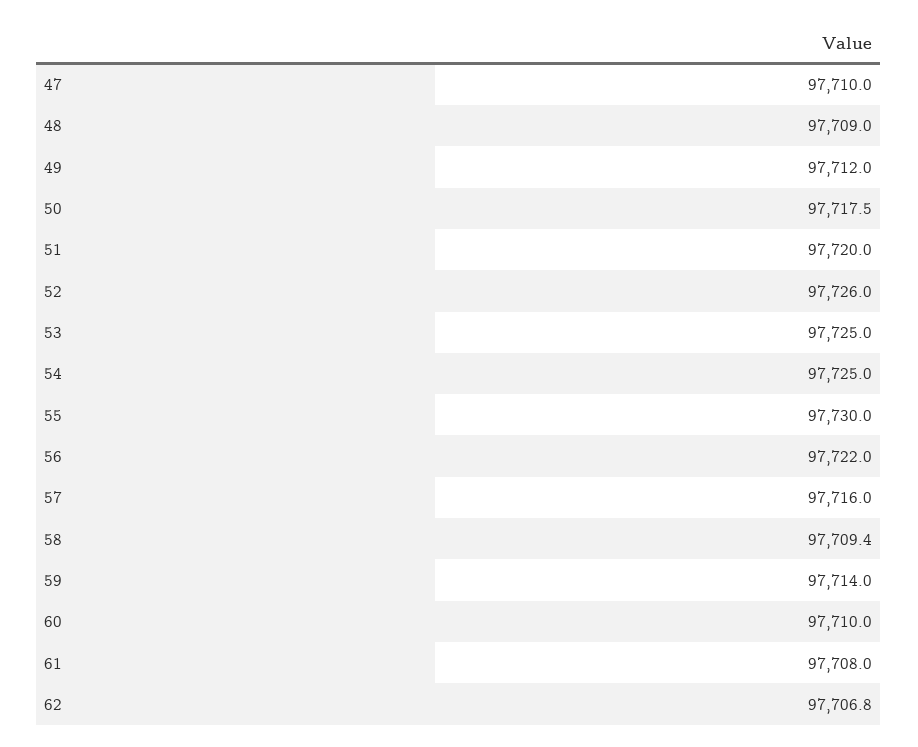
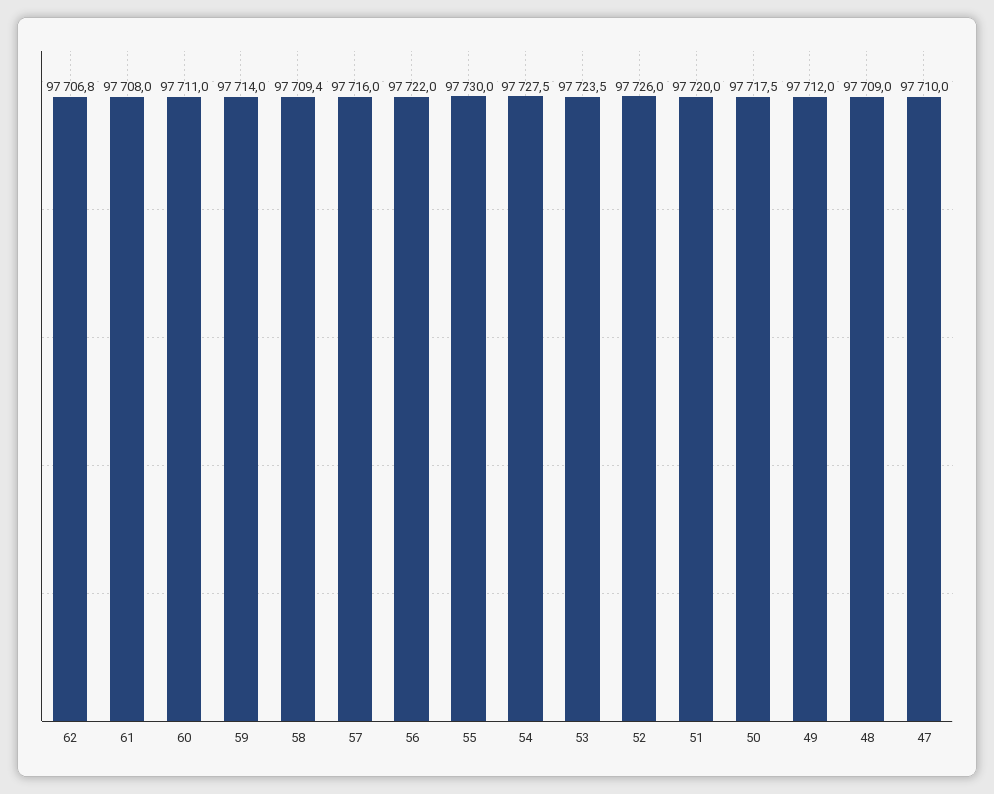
53: 97725 -> 97723.5
54: 97725 -> 97727.5
60: 97710 -> 97711

